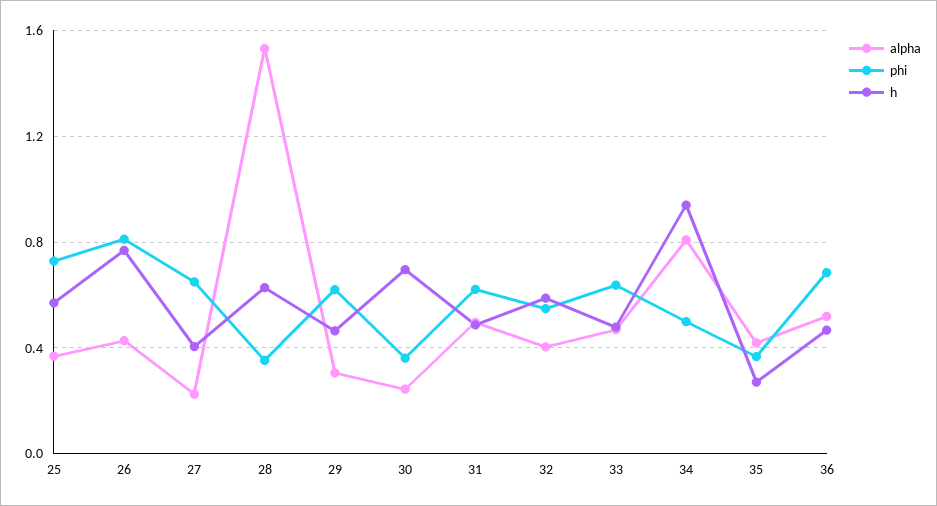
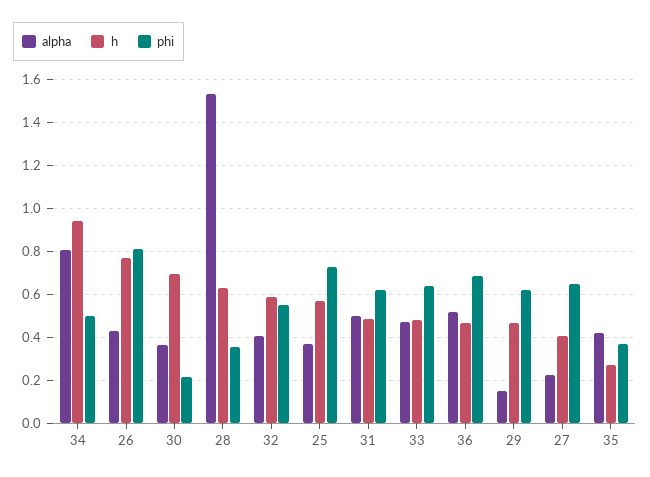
alpha, 29: 0.3 -> 0.15
alpha, 30: 0.25 -> 0.35
phi, 30: 0.35 -> 0.2

